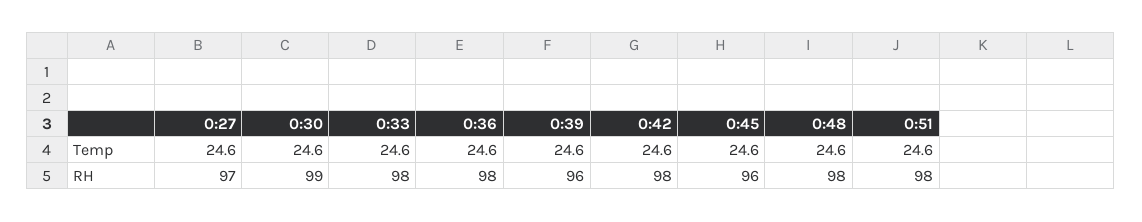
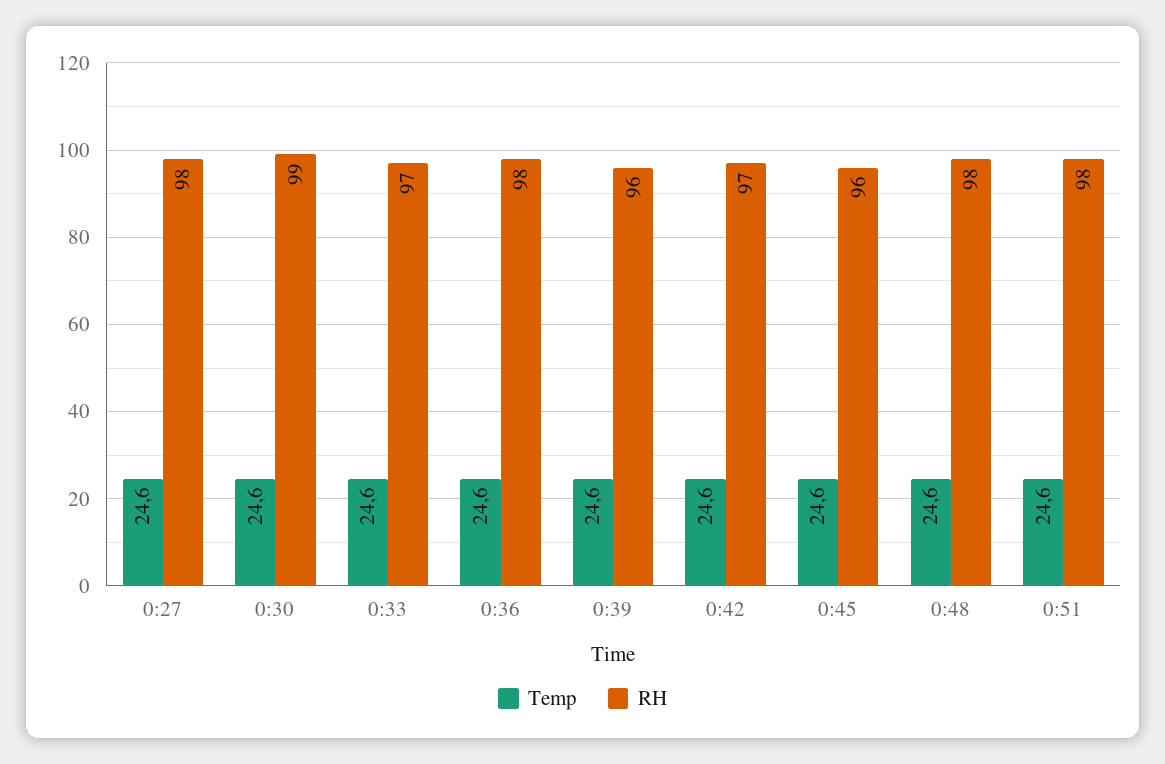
RH, 0:27: 97 -> 98
RH, 0:33: 98 -> 97
RH, 0:42: 98 -> 97

